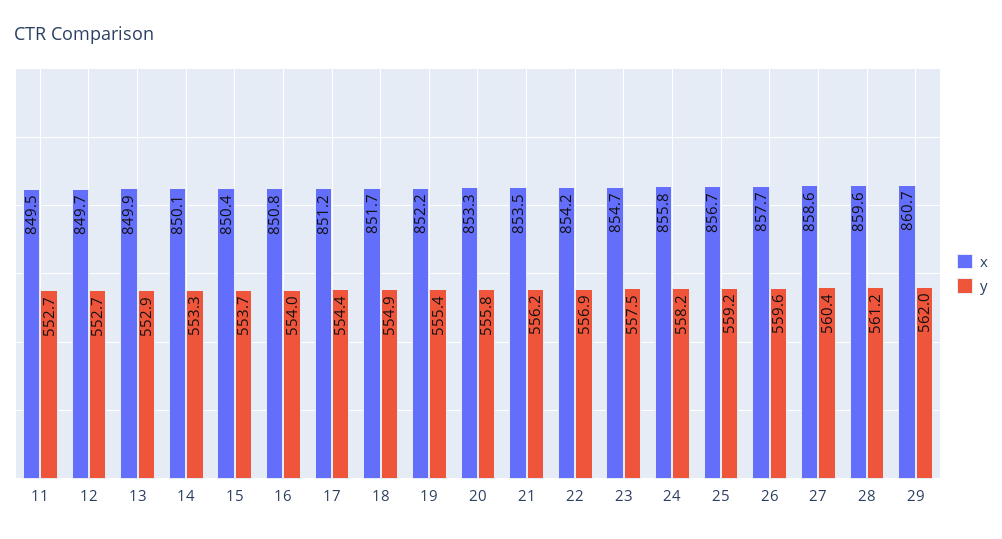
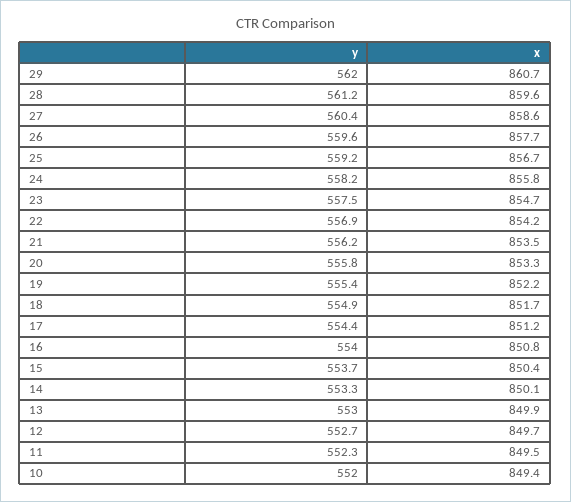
y, 11: 552.7 -> 552.3
y, 13: 552.9 -> 553
y, 10: none -> 552
x, 10: none -> 849.4

